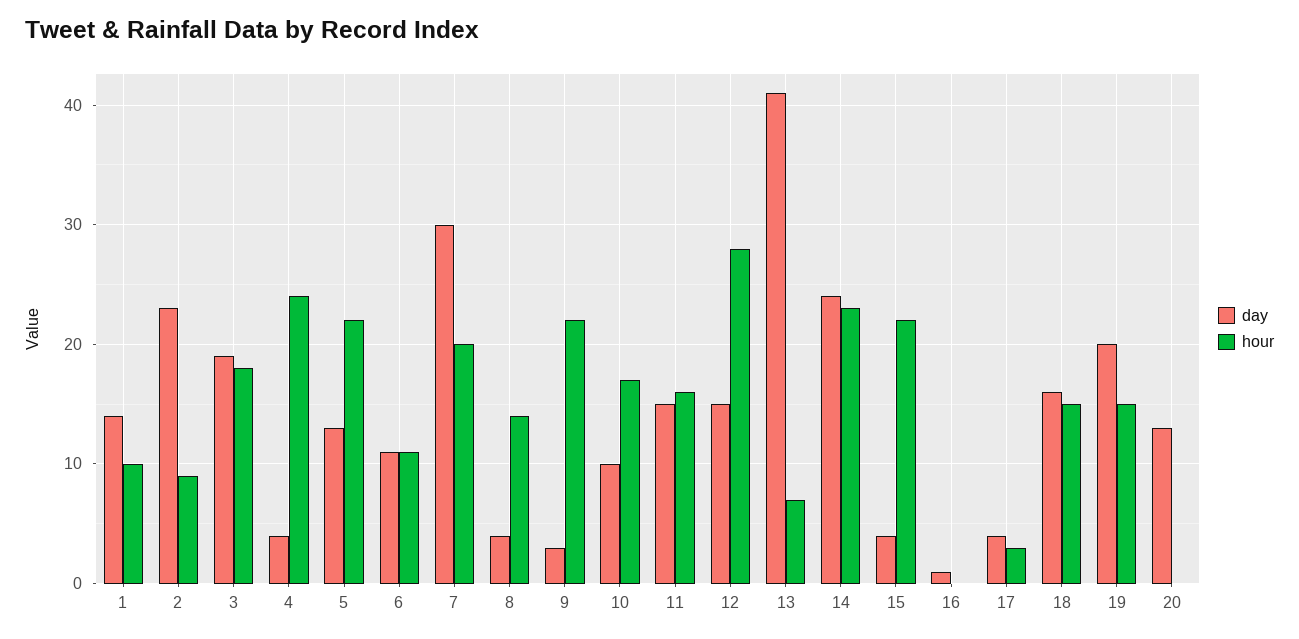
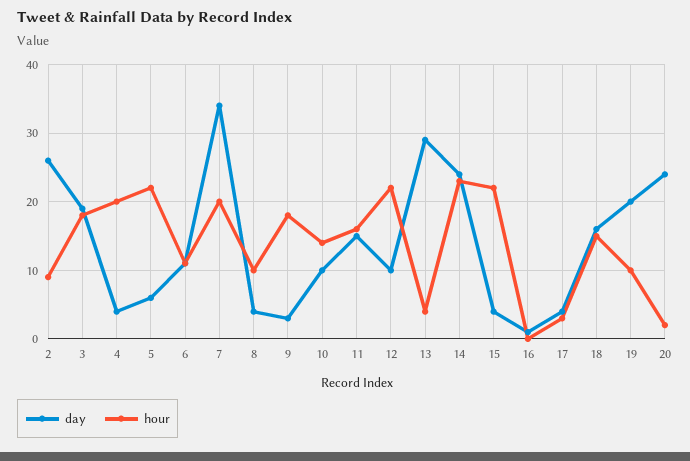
day, 1: 14 -> none
hour, 1: 10 -> none
day, 2: 23 -> 26
hour, 4: 24 -> 20
day, 5: 13 -> 6
day, 7: 30 -> 34
hour, 8: 14 -> 10
hour, 9: 22 -> 18
hour, 10: 17 -> 14
day, 12: 15 -> 10
hour, 12: 28 -> 22
day, 13: 41 -> 29
hour, 13: 7 -> 4
hour, 19: 15 -> 10
day, 20: 13 -> 24
hour, 20: 0 -> 2

